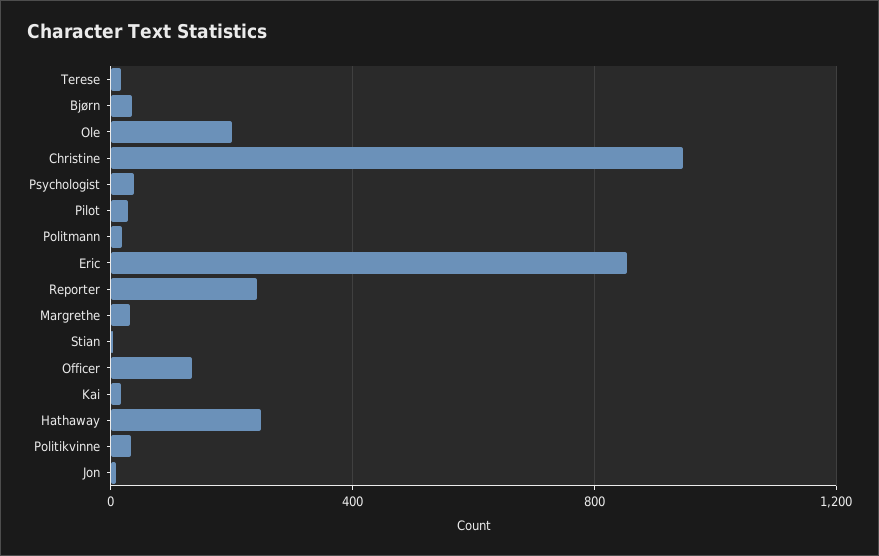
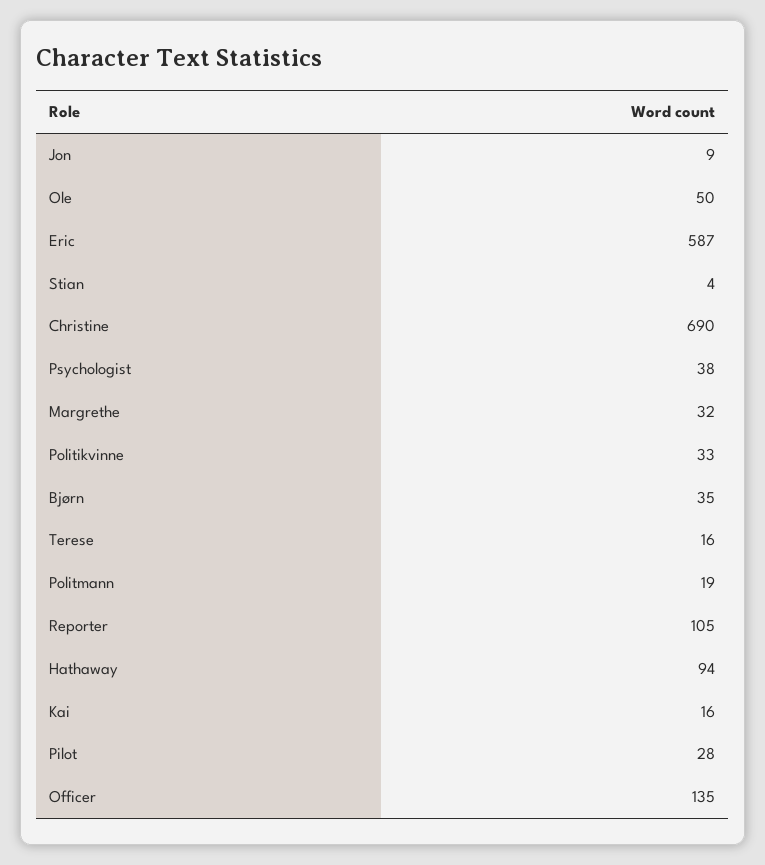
Ole: 200 -> 50
Christine: 950 -> 690
Eric: 850 -> 587
Reporter: 250 -> 105
Hathaway: 250 -> 94

